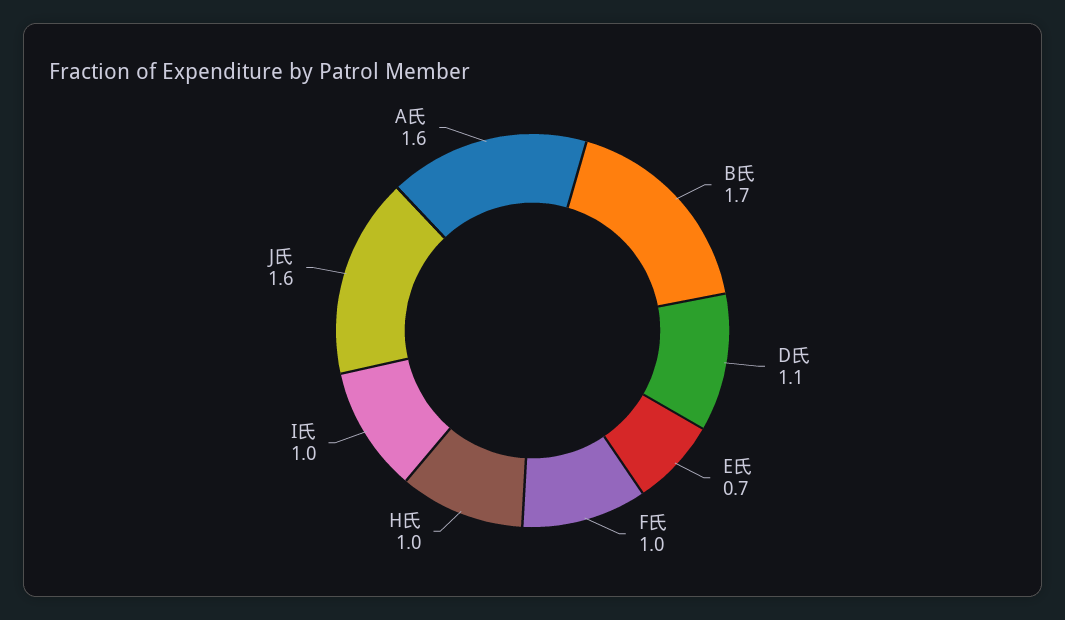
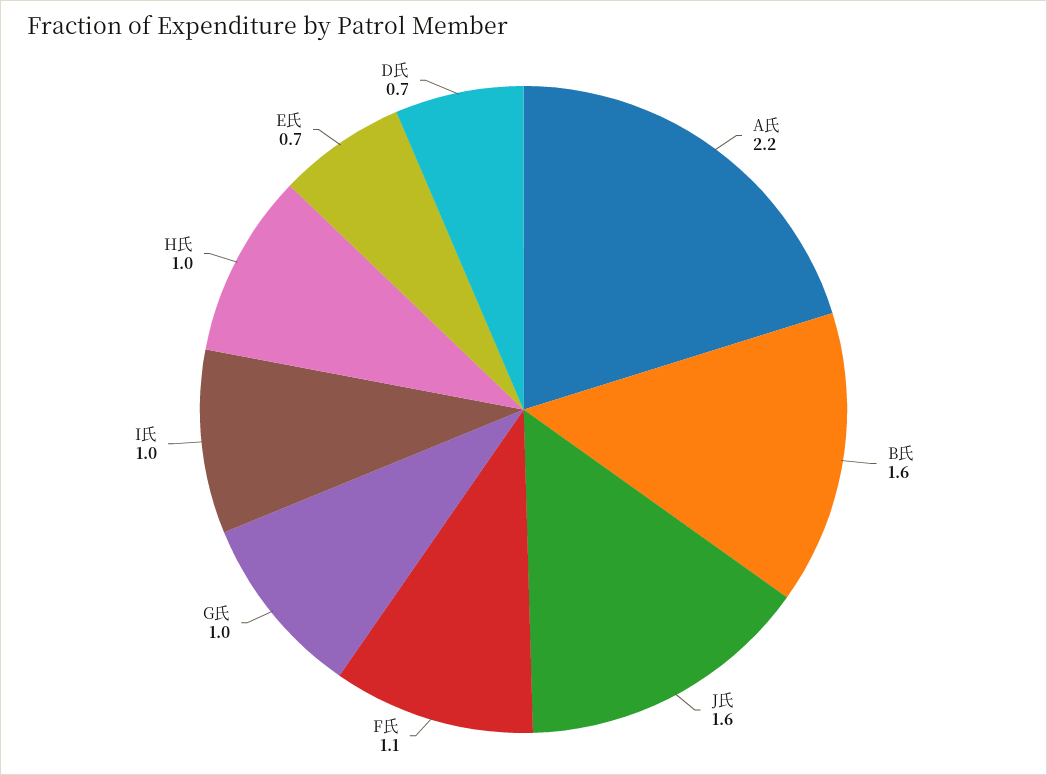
B氏: 1.7 -> 1.6
D氏: 1.1 -> 0.7
F氏: 1 -> 1.1
A氏: 1.6 -> 2.2
G氏: none -> 1

